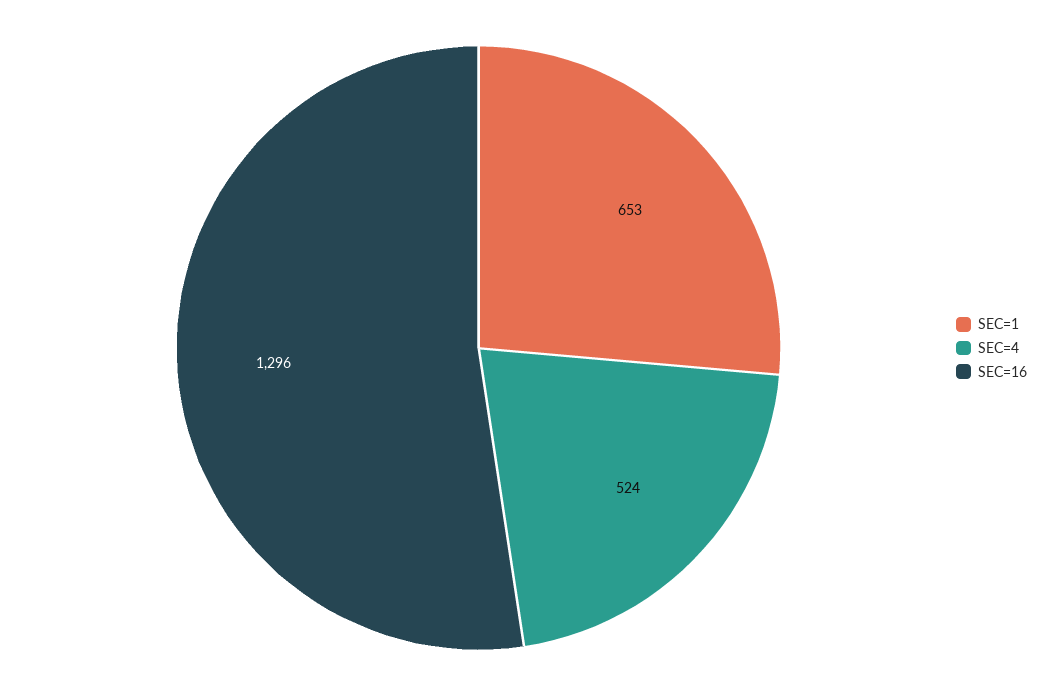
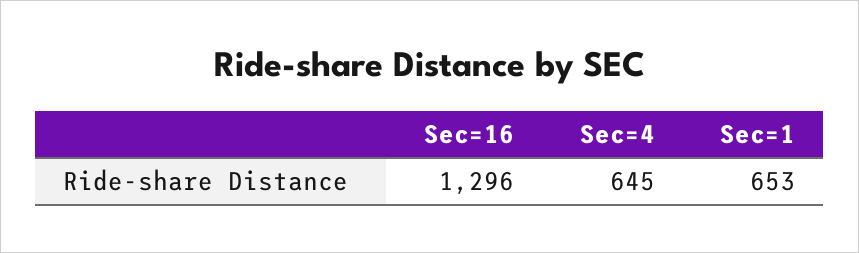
SEC=4: 524 -> 645

